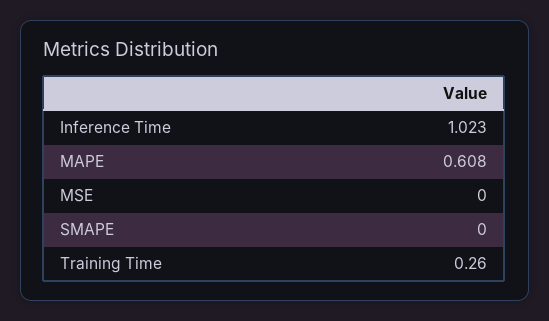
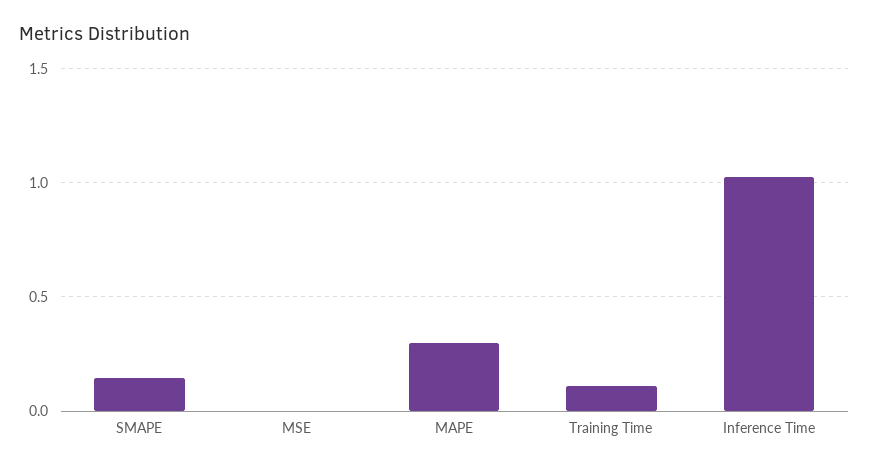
MAPE: 0.608 -> 0.3
SMAPE: 0 -> 0.15
Training Time: 0.26 -> 0.1

